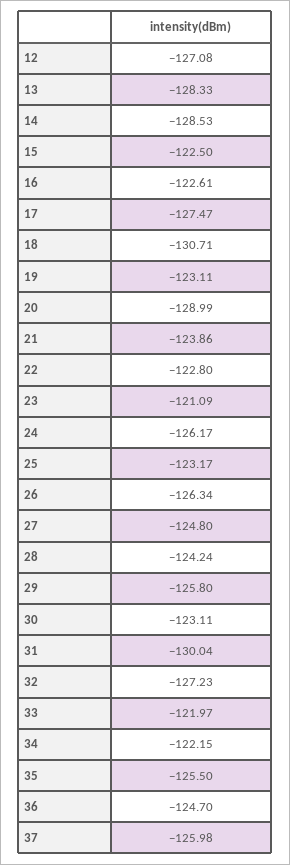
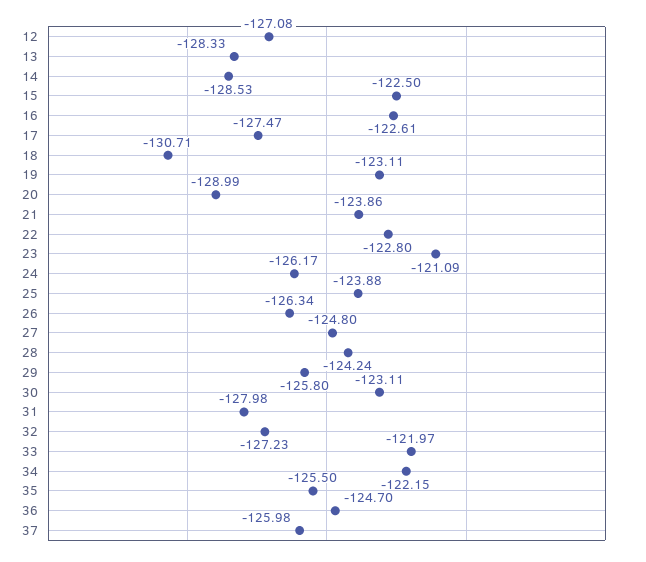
25: -123.17 -> -123.88
31: -130.04 -> -127.98

